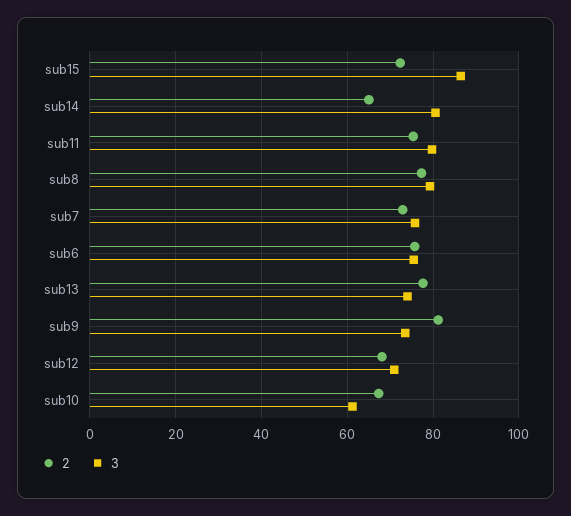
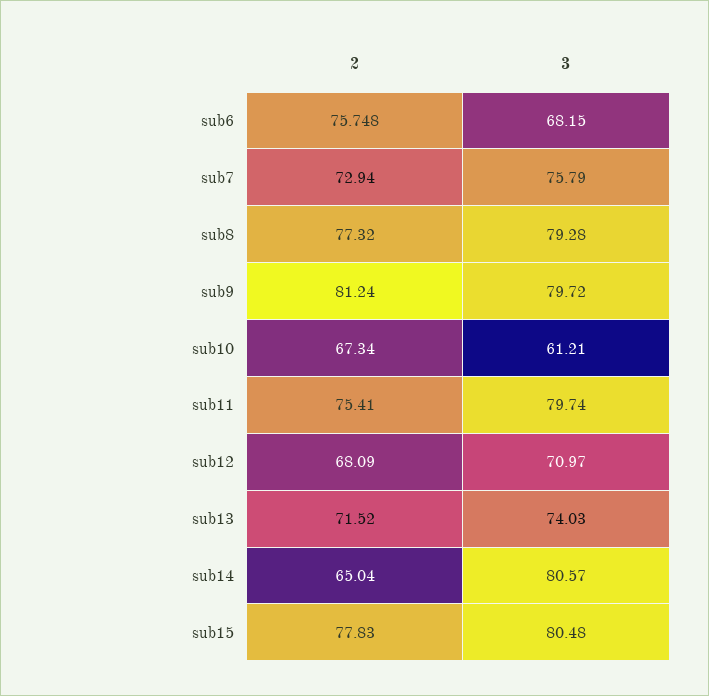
2, sub15: 72 -> 77.83
3, sub15: 86 -> 80.48
3, sub6: 76 -> 68.15
2, sub13: 78 -> 71.52
3, sub9: 74 -> 79.72

